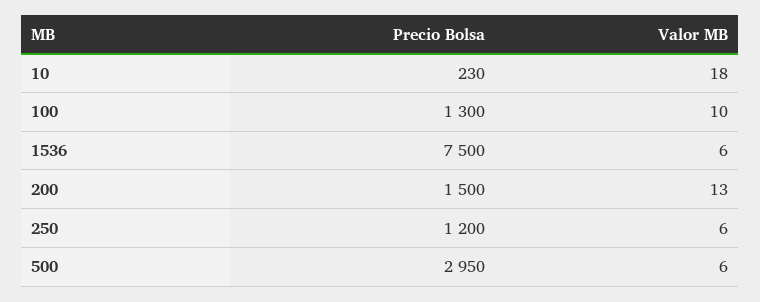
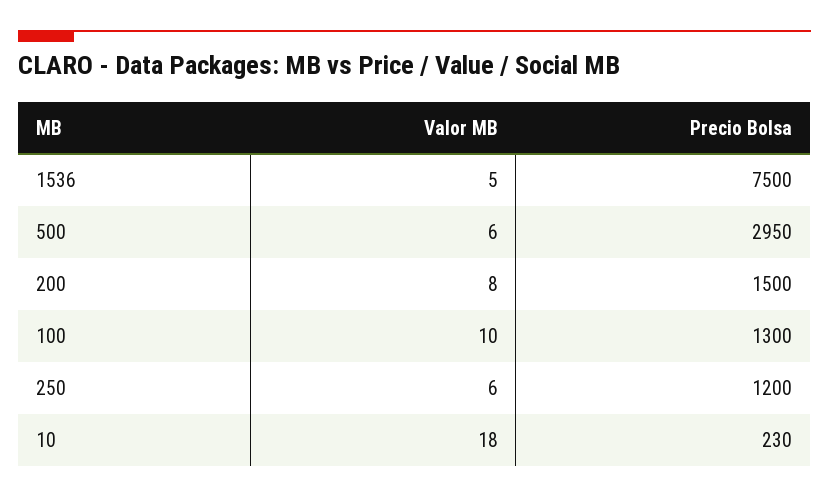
Valor MB, 1536: 6 -> 5
Valor MB, 200: 13 -> 8

